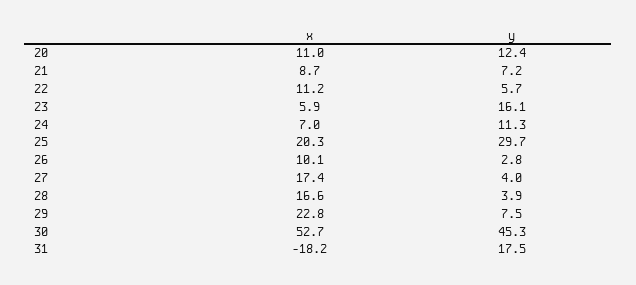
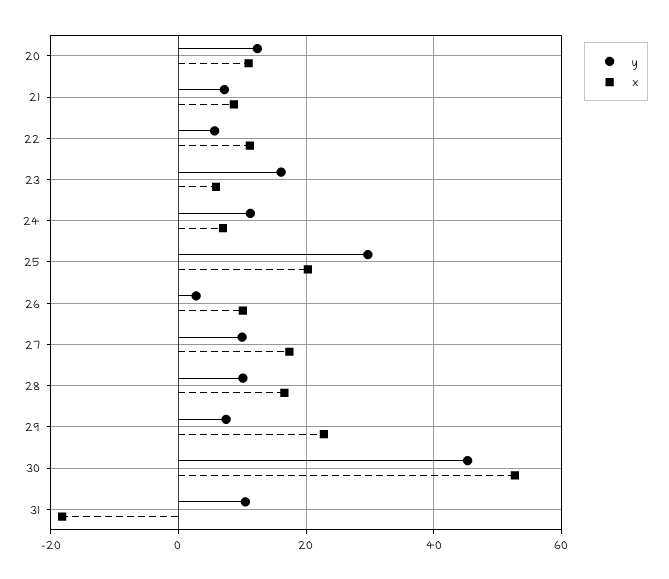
y, 27: 4 -> 10
y, 28: 3.9 -> 10
y, 31: 17.5 -> 10

